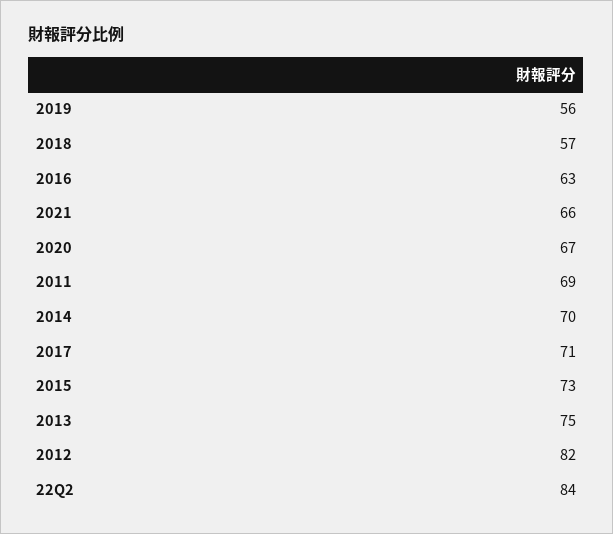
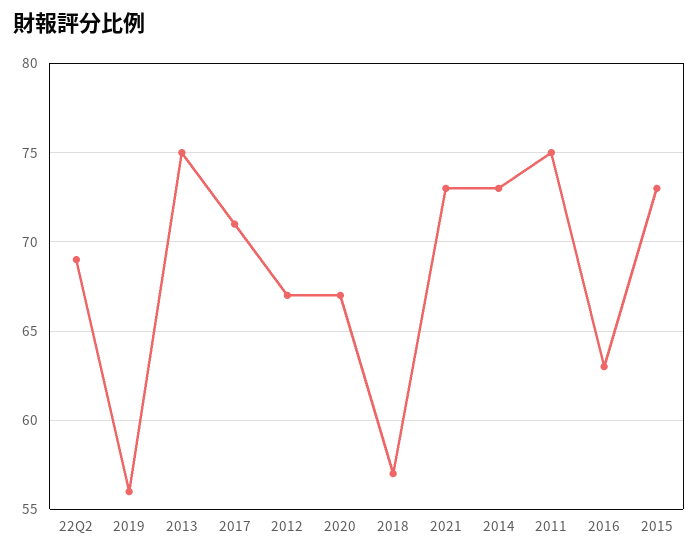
2021: 66 -> 73
2011: 69 -> 75
2014: 70 -> 73
2012: 82 -> 67
22Q2: 84 -> 69

